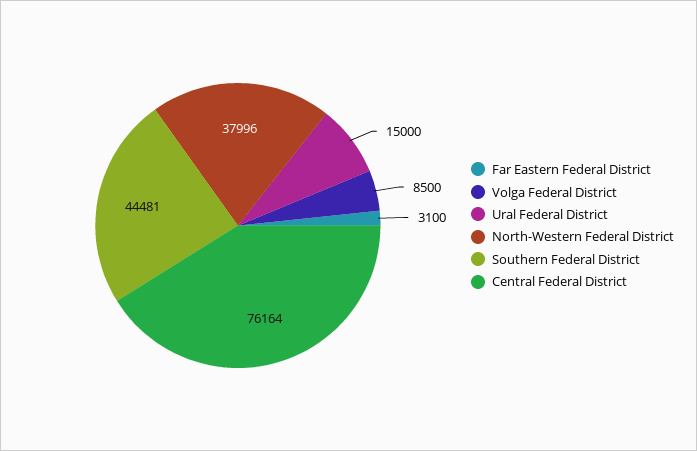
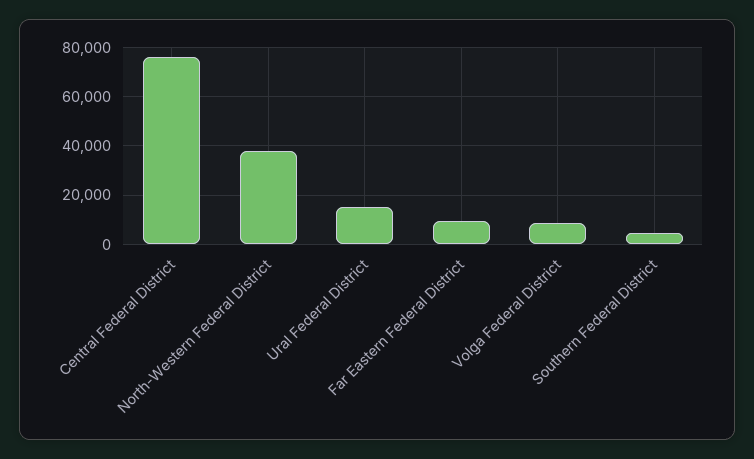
Far Eastern Federal District: 3100 -> 10000
Southern Federal District: 44481 -> 5000

